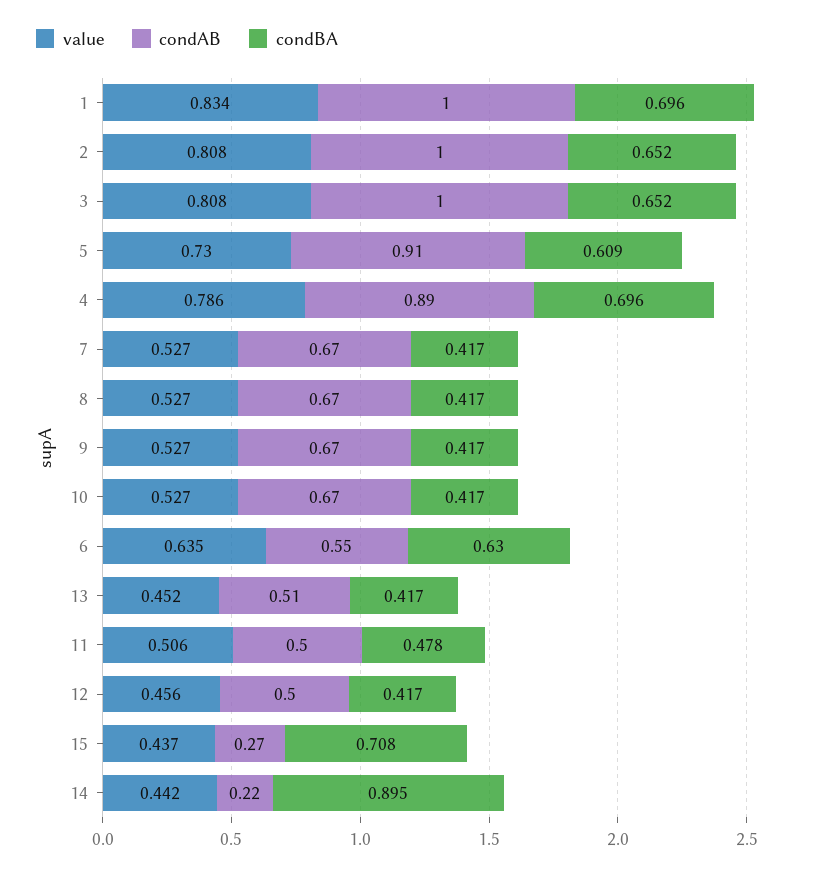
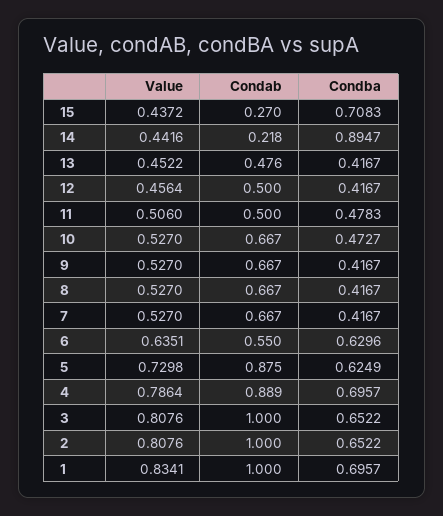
condAB, 5: 0.91 -> 0.875
condBA, 5: 0.609 -> 0.6249
condBA, 10: 0.417 -> 0.4727
condAB, 13: 0.51 -> 0.476

